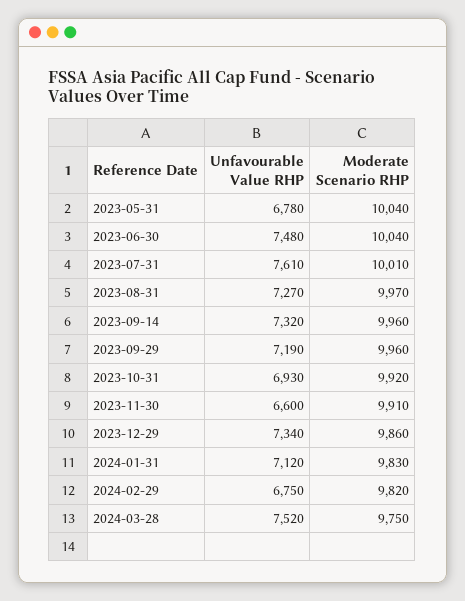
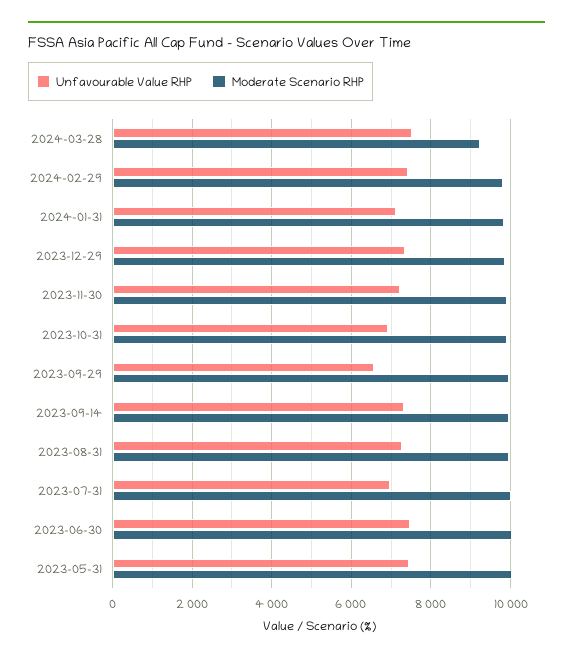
Unfavourable Value RHP, 2023-05-31: 6780 -> 7400
Unfavourable Value RHP, 2023-07-31: 7610 -> 7000
Unfavourable Value RHP, 2023-09-29: 7190 -> 6600
Unfavourable Value RHP, 2023-11-30: 6600 -> 7200
Unfavourable Value RHP, 2024-02-29: 6750 -> 7400
Moderate Scenario RHP, 2024-03-28: 9750 -> 9200

